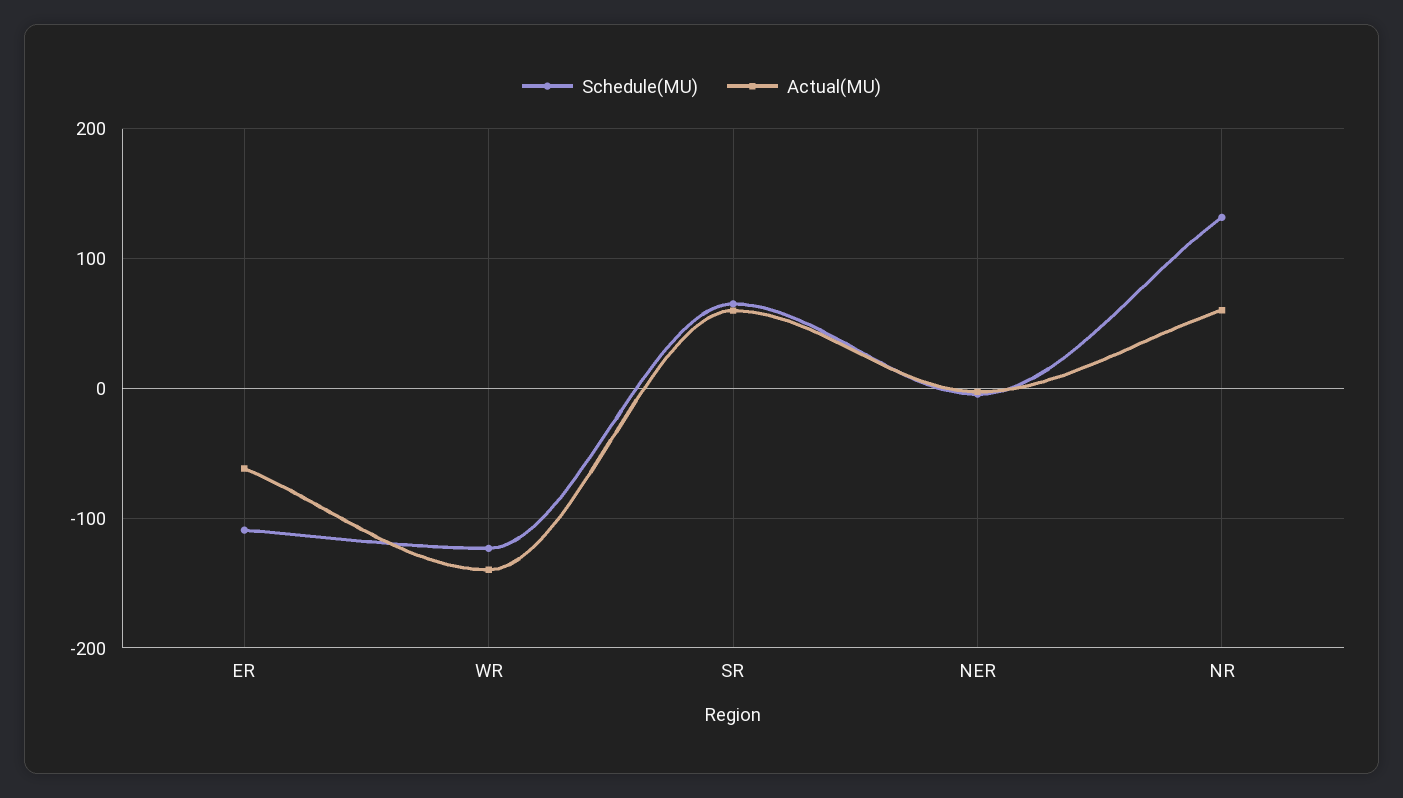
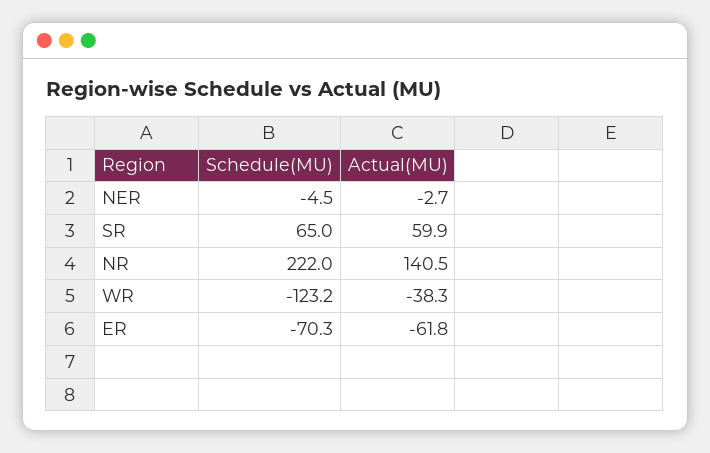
Schedule(MU), ER: -110 -> -70.3
Actual(MU), WR: -140 -> -38.3
Schedule(MU), NR: 130 -> 222
Actual(MU), NR: 60 -> 140.5

